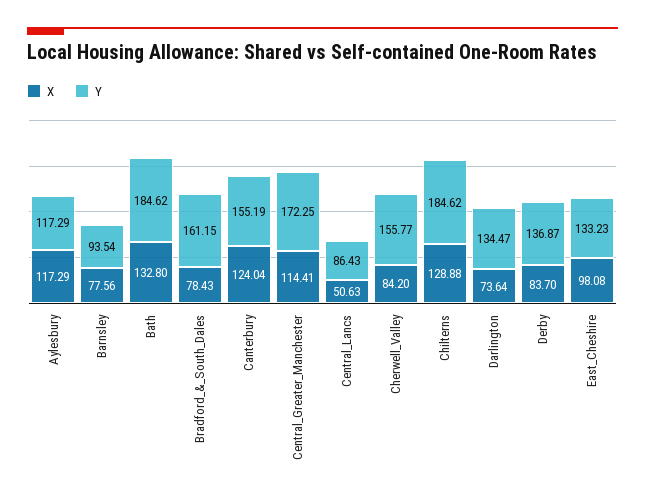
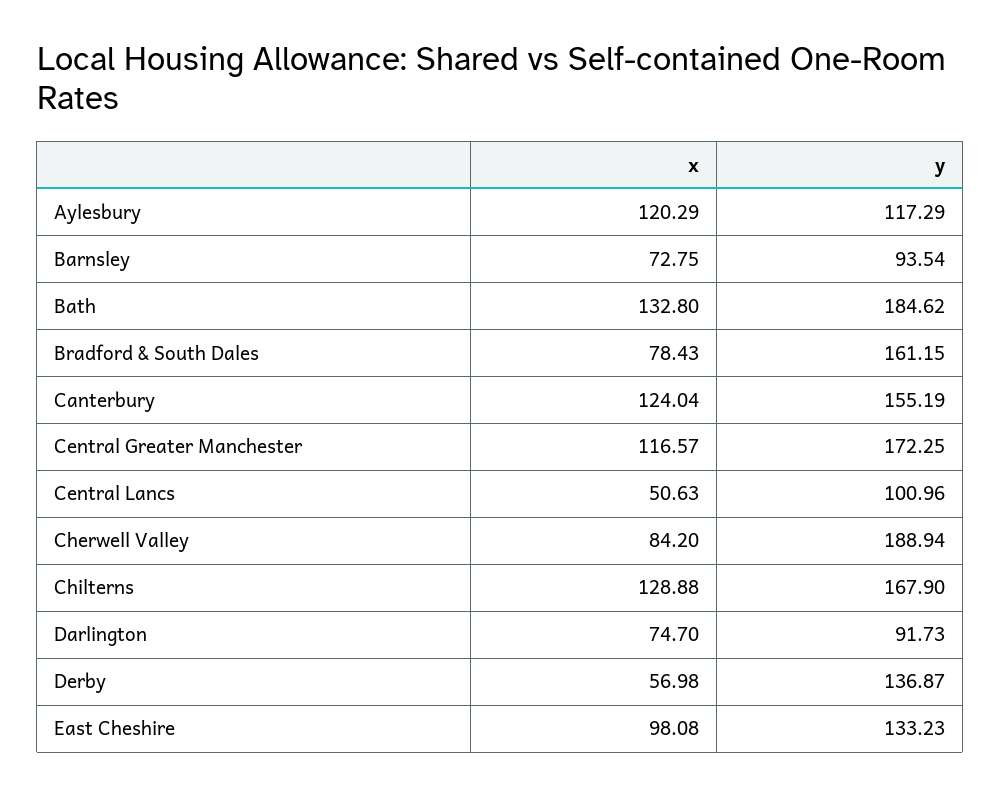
X, Aylesbury: 117.29 -> 120.29
X, Barnsley: 77.56 -> 72.75
X, Central_Greater_Manchester: 114.41 -> 116.57
Y, Central_Lancs: 86.43 -> 100.96
Y, Cherwell_Valley: 155.77 -> 188.94
Y, Chilterns: 184.62 -> 167.9
X, Darlington: 73.64 -> 74.7
Y, Darlington: 134.47 -> 91.73
X, Derby: 83.7 -> 56.98

